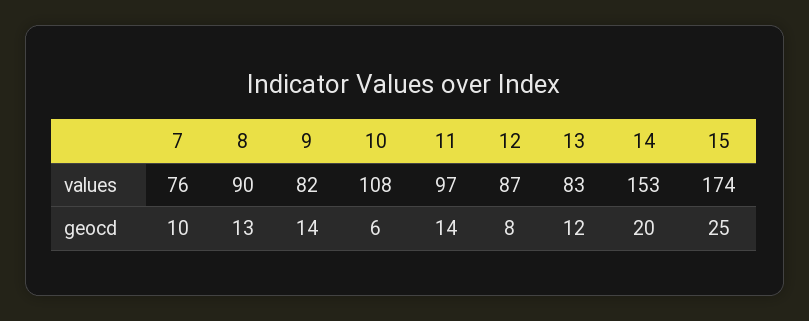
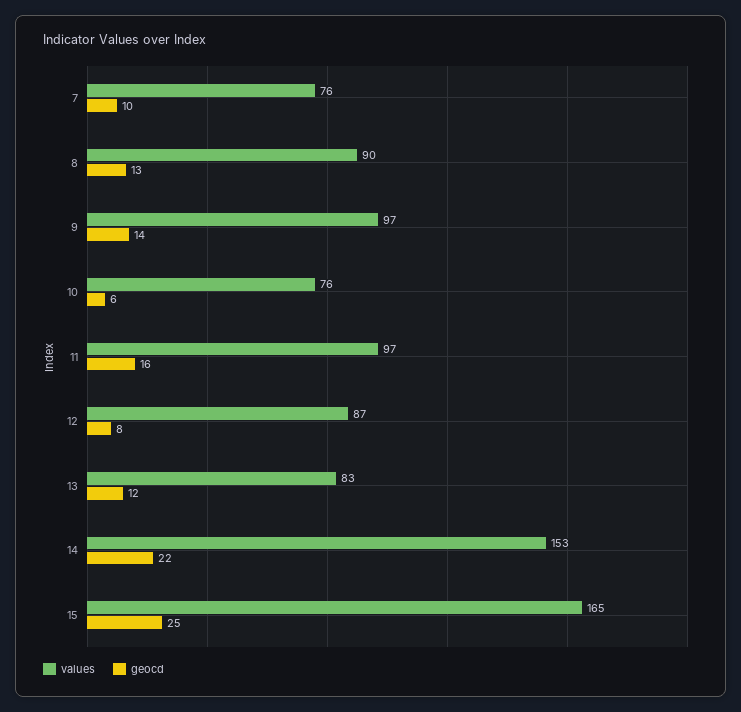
values, 9: 82 -> 97
values, 10: 108 -> 76
values, 15: 174 -> 165
geocd, 11: 14 -> 16
geocd, 14: 20 -> 22

